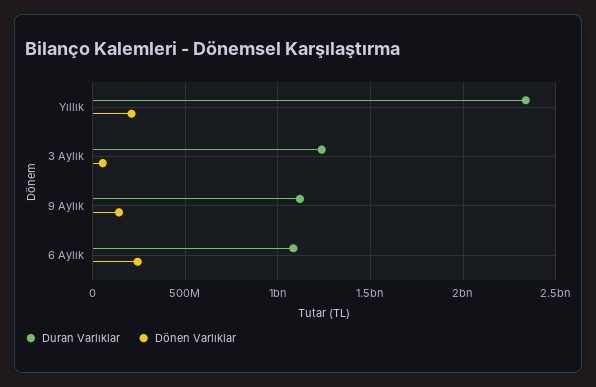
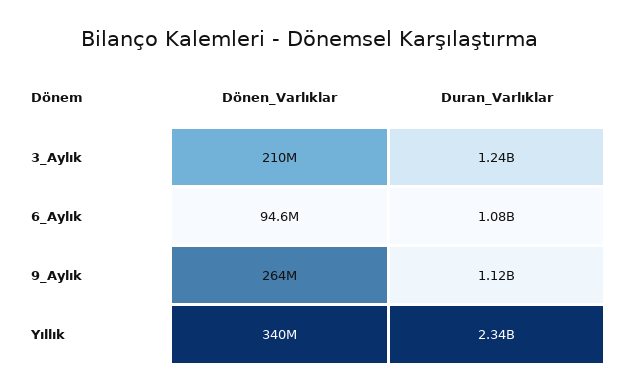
Dönen Varlıklar, Yıllık: 200000000 -> 340000000
Dönen Varlıklar, 3 Aylık: 50000000 -> 210000000
Dönen Varlıklar, 9 Aylık: 150000000 -> 264000000
Dönen Varlıklar, 6 Aylık: 250000000 -> 94600000

